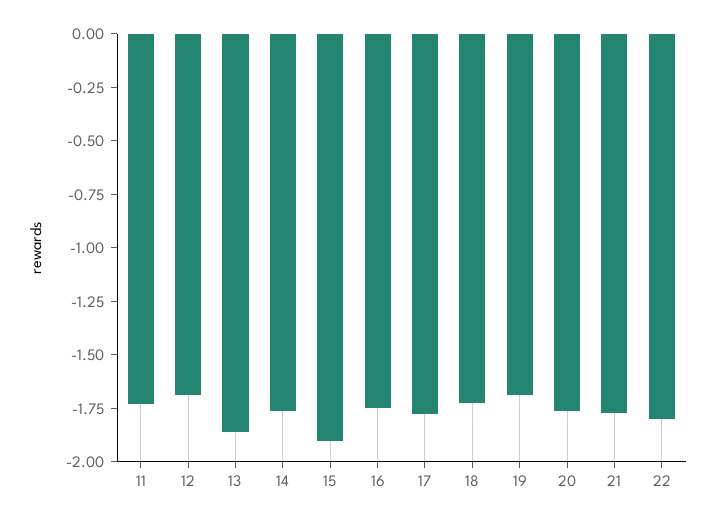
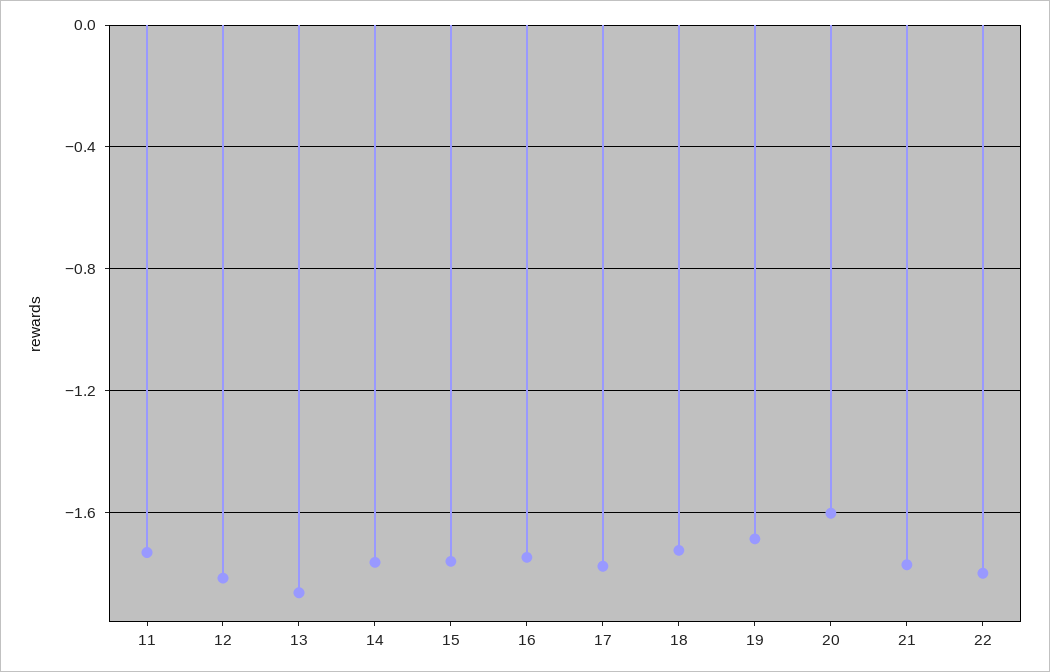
12: -1.7 -> -1.8
15: -1.9 -> -1.75
20: -1.75 -> -1.6

